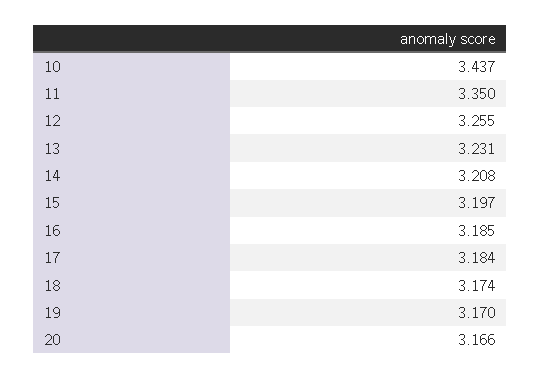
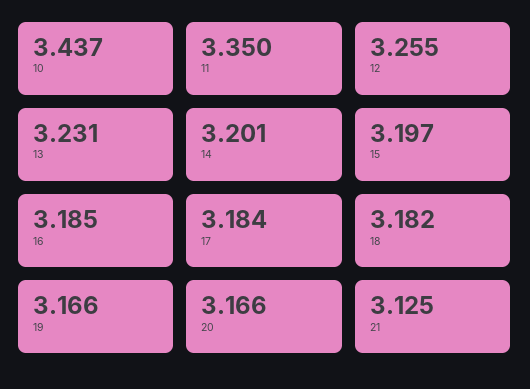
14: 3.208 -> 3.201
18: 3.174 -> 3.182
19: 3.17 -> 3.166
21: none -> 3.125

